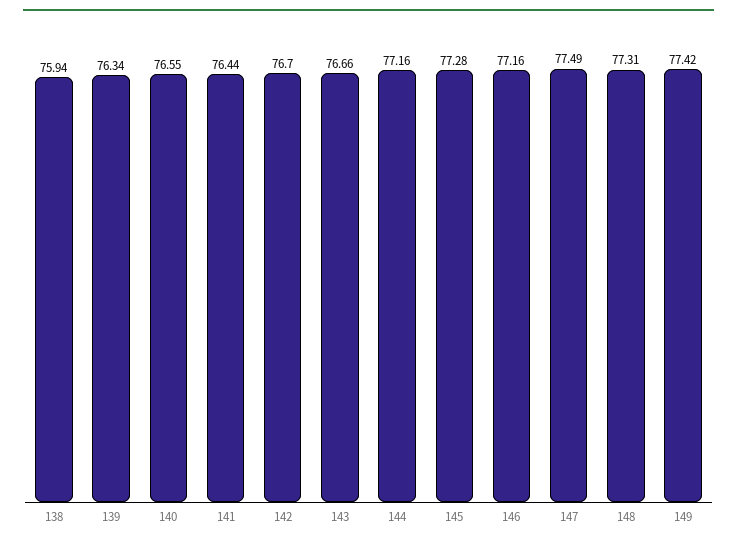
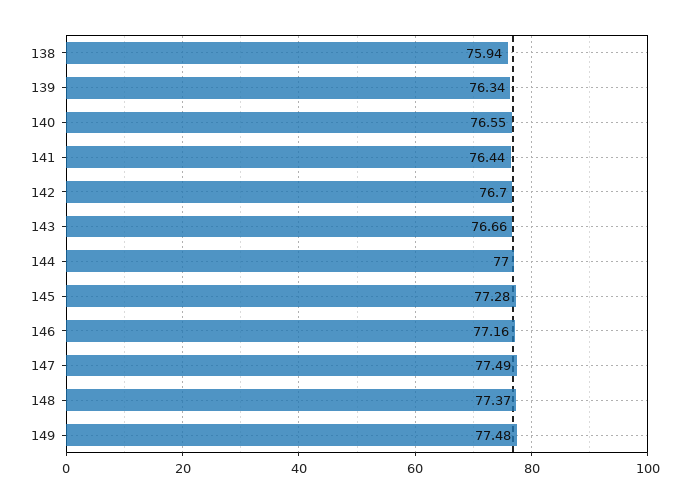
144: 77.16 -> 77
148: 77.31 -> 77.37
149: 77.42 -> 77.48

